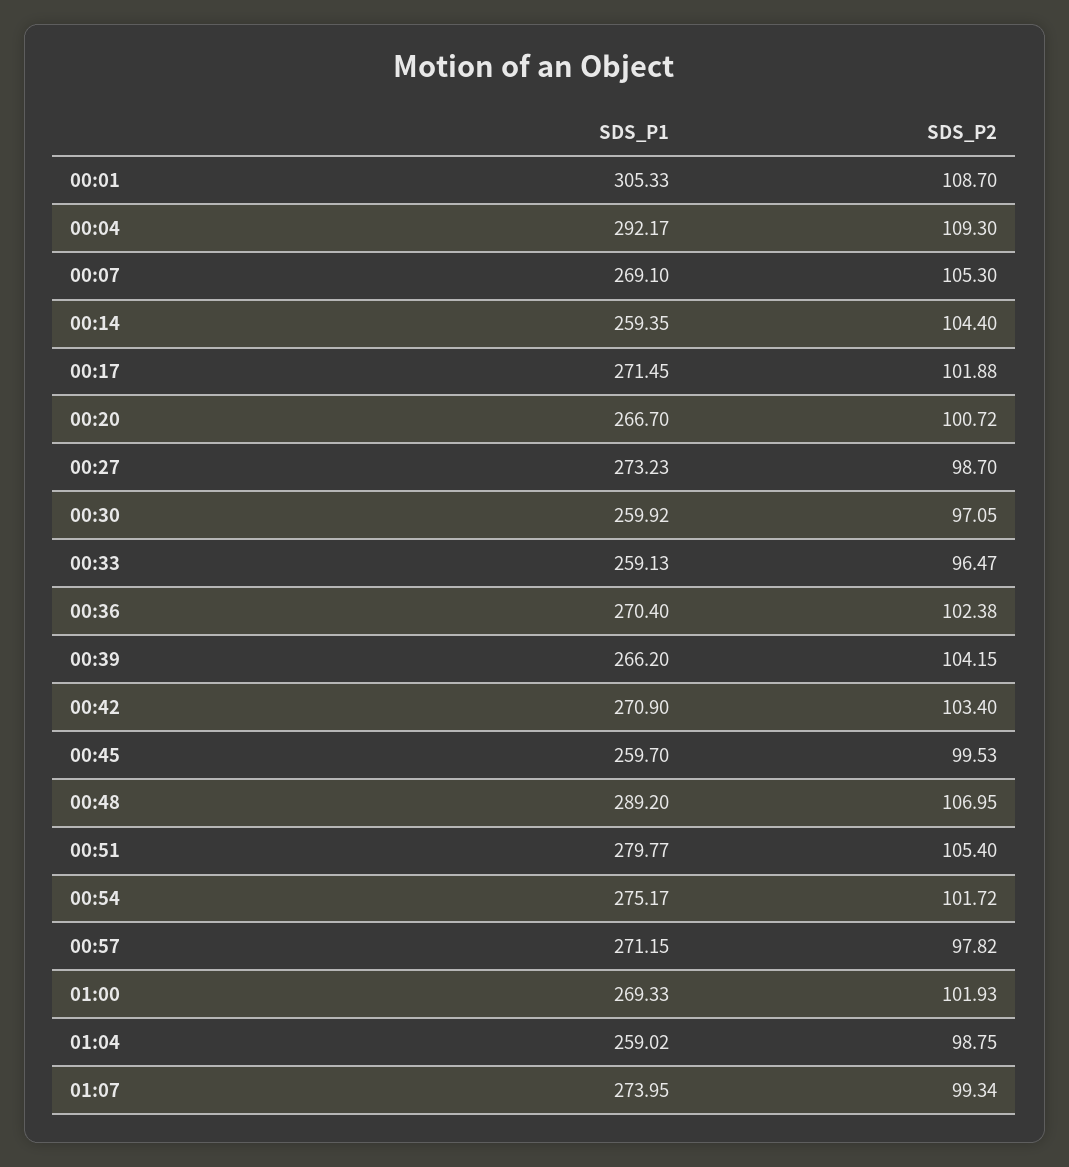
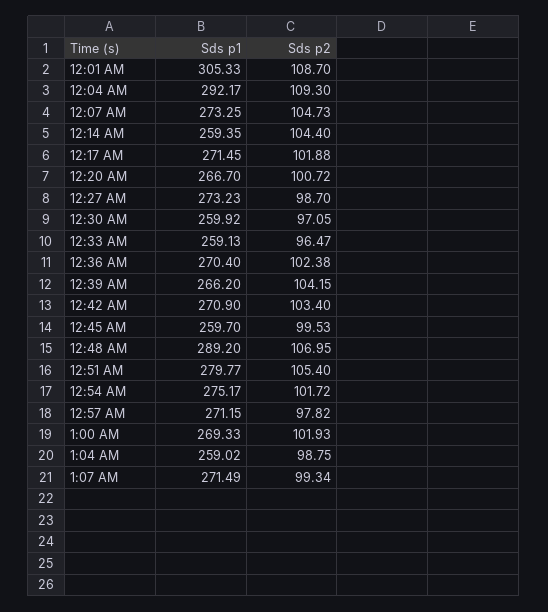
SDS_P1, 00:07: 269.1 -> 273.25
SDS_P2, 00:07: 105.3 -> 104.73
SDS_P1, 01:07: 273.95 -> 271.49

